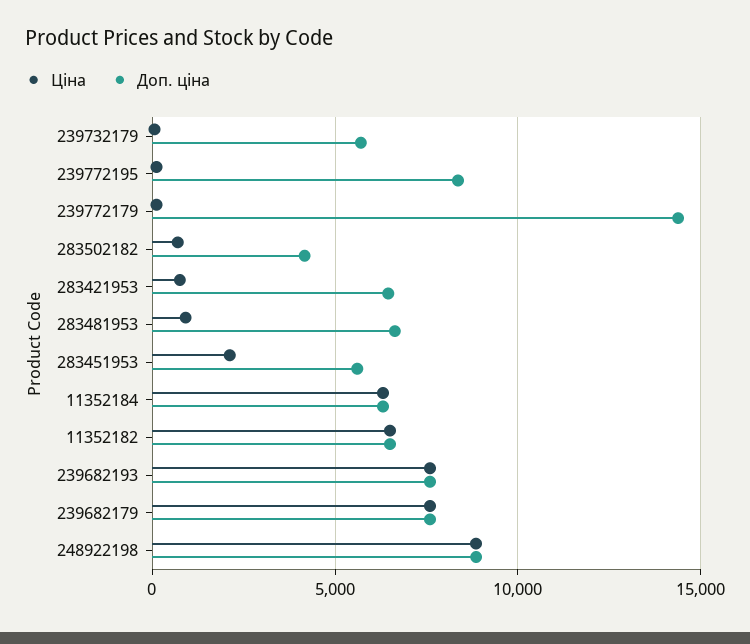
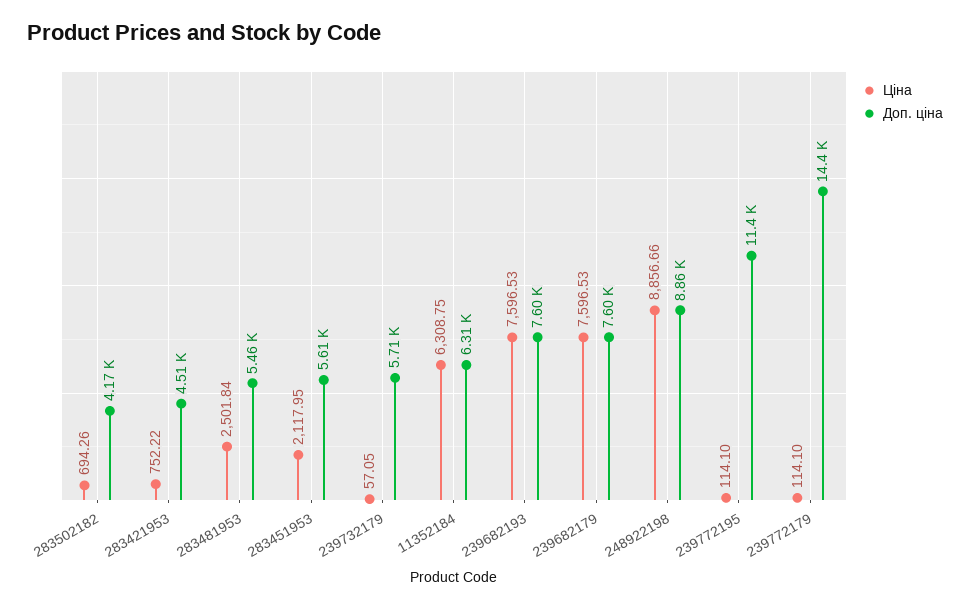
Доп. ціна, 239772195: 8500 -> 11400
Доп. ціна, 283421953: 6500 -> 4510
Ціна, 283481953: 1000 -> 2501.84
Доп. ціна, 283481953: 6500 -> 5460
Ціна, 11352182: 6500 -> none
Доп. ціна, 11352182: 6500 -> none

